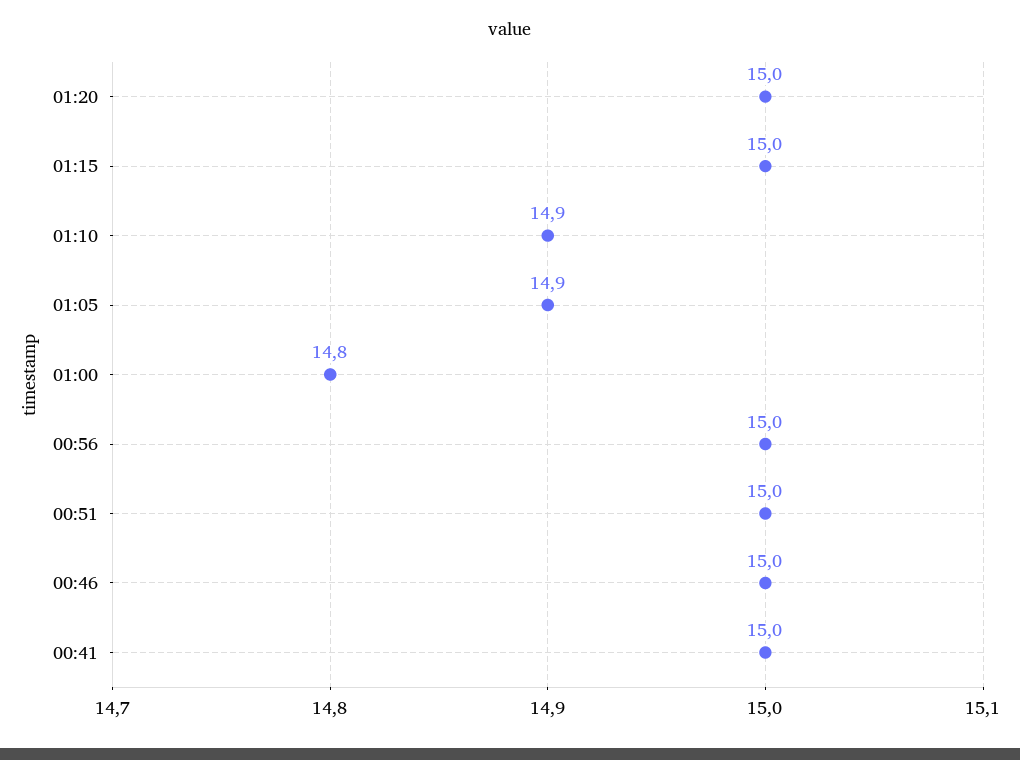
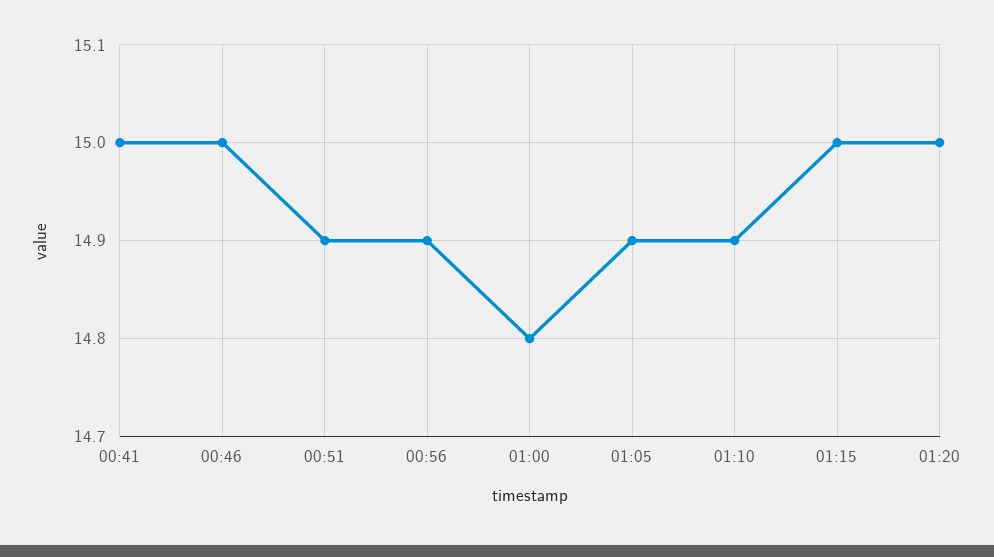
00:56: 15 -> 14.9
00:51: 15 -> 14.9

